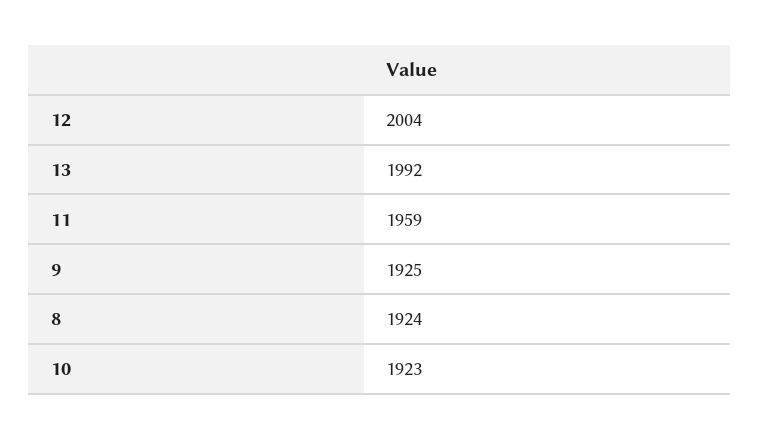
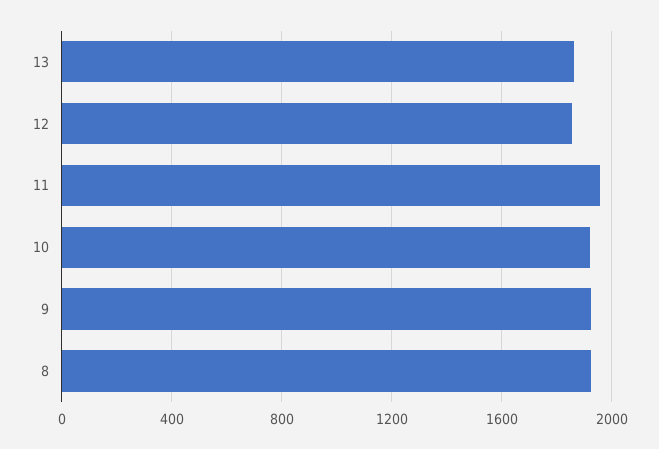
12: 2004 -> 1850
13: 1992 -> 1850

